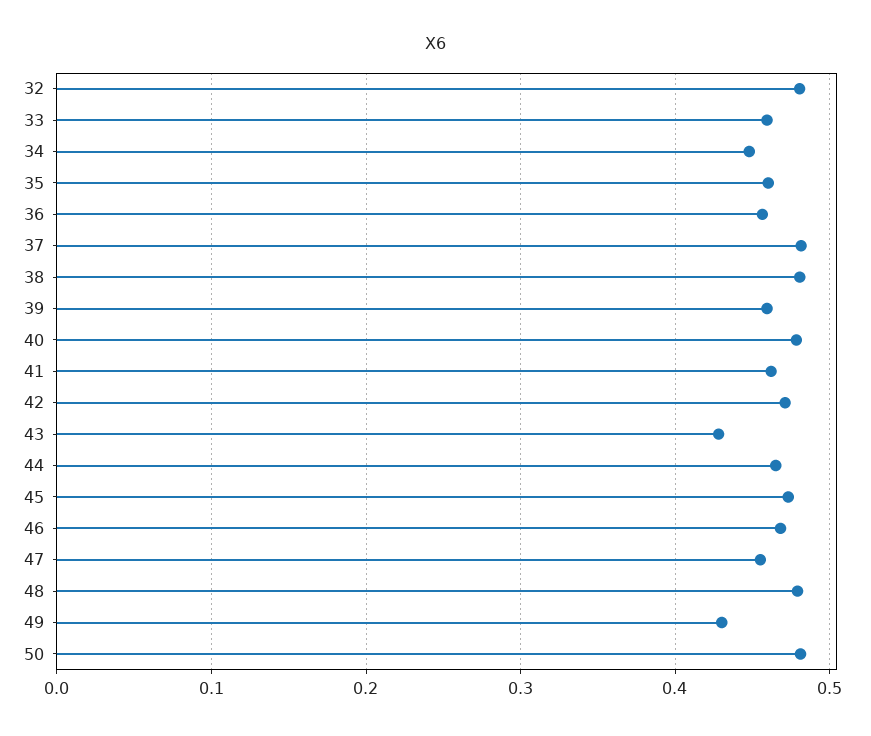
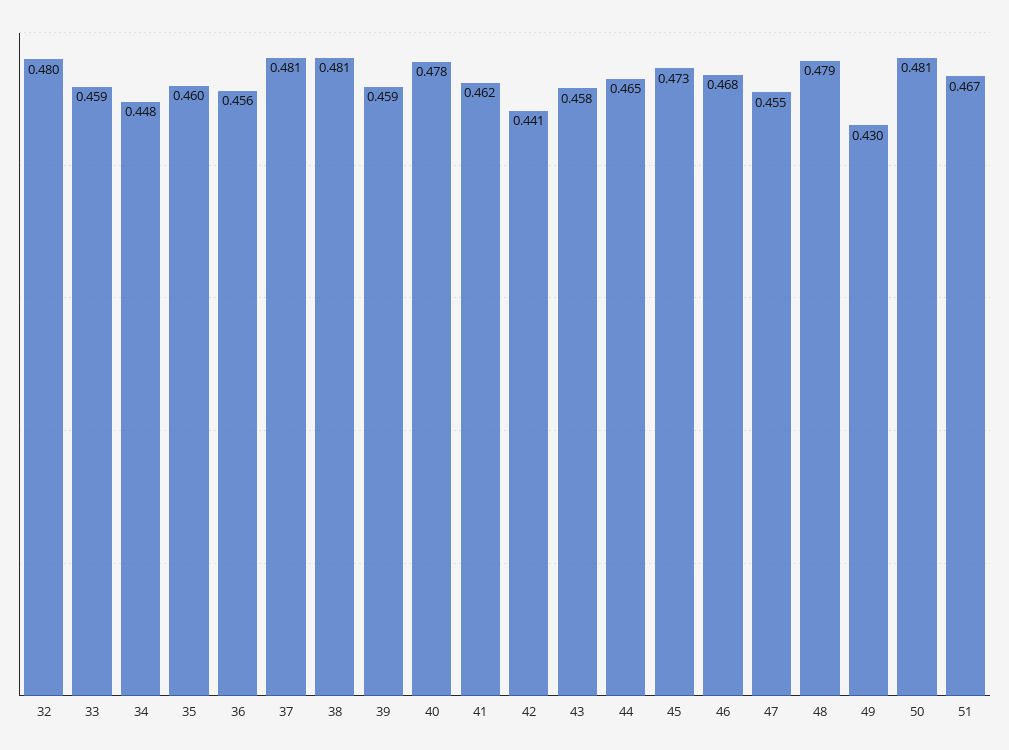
42: 0.47 -> 0.441
43: 0.43 -> 0.458
51: none -> 0.467

